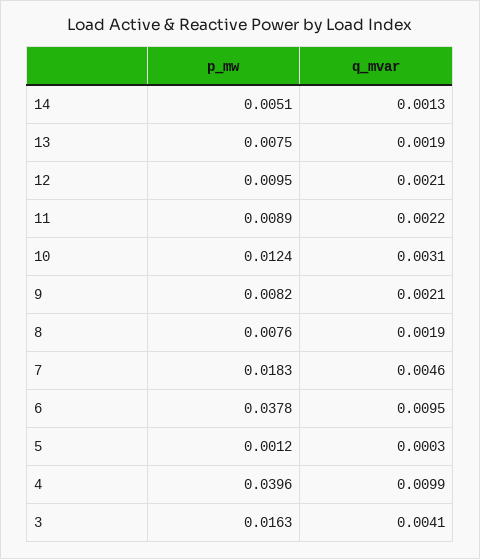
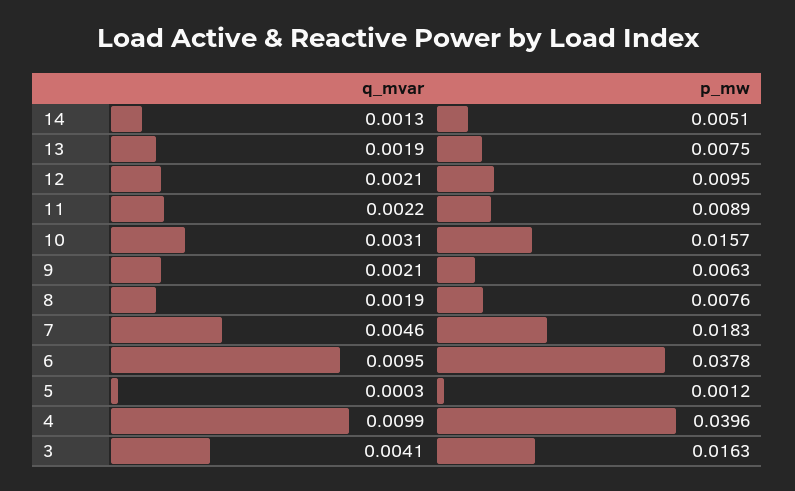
p_mw, 10: 0.0124 -> 0.0157
p_mw, 9: 0.0082 -> 0.0063

